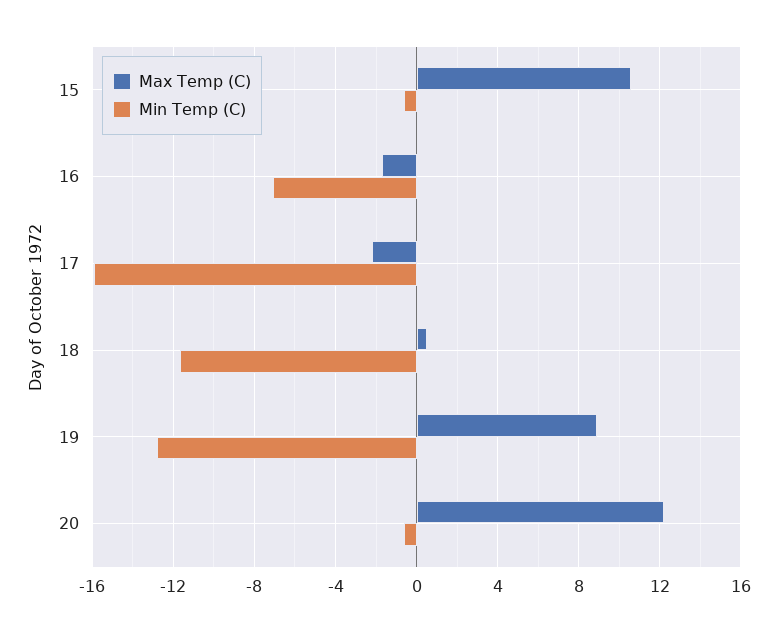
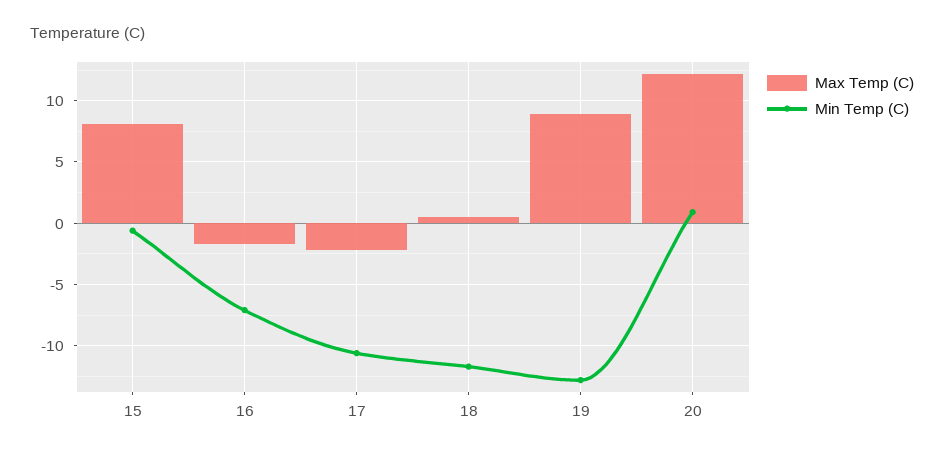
Max Temp (C), 15: 10.5 -> 8
Min Temp (C), 17: -16 -> -10.5
Min Temp (C), 20: -0.5 -> 1

